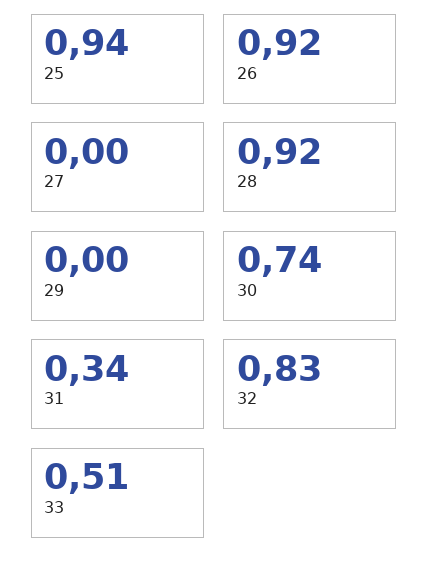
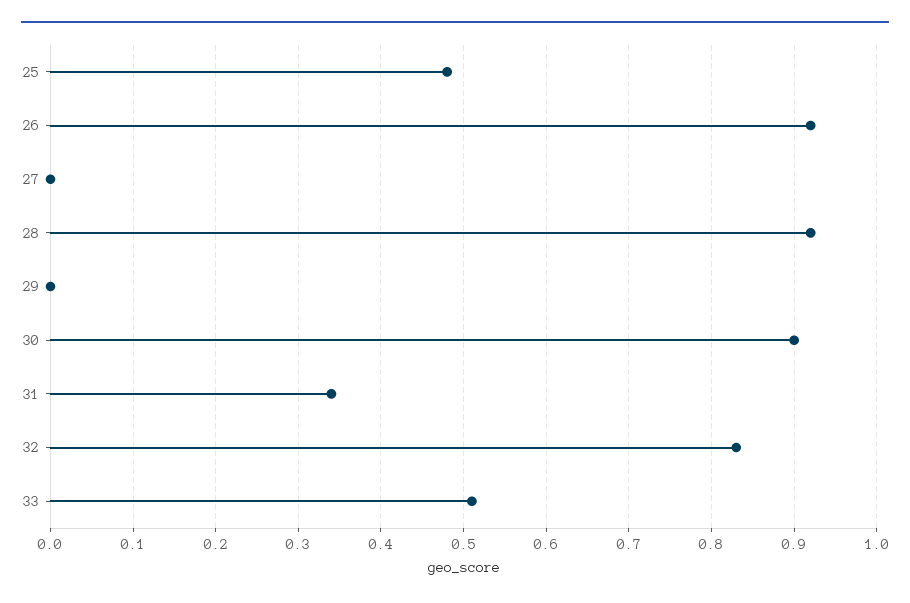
25: 0.94 -> 0.48
30: 0.74 -> 0.9

